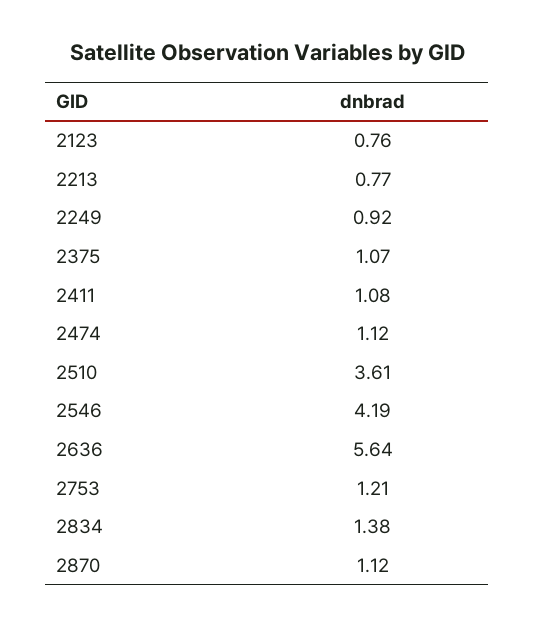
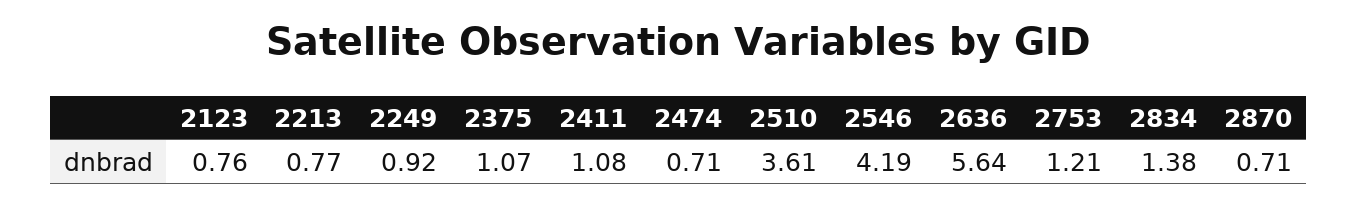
2474: 1.12 -> 0.71
2870: 1.12 -> 0.71

